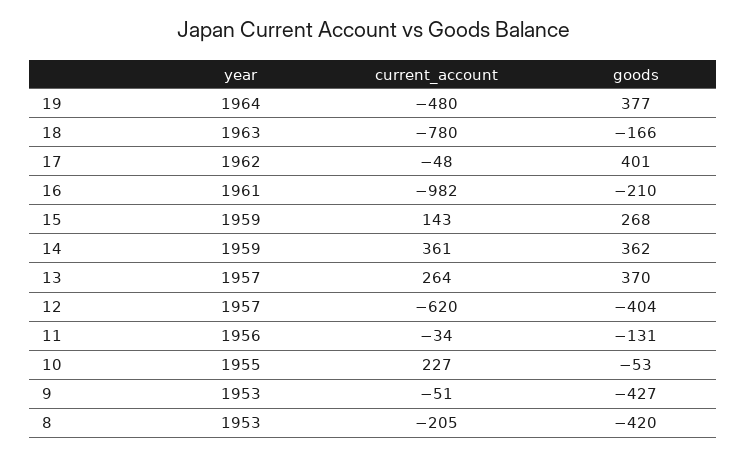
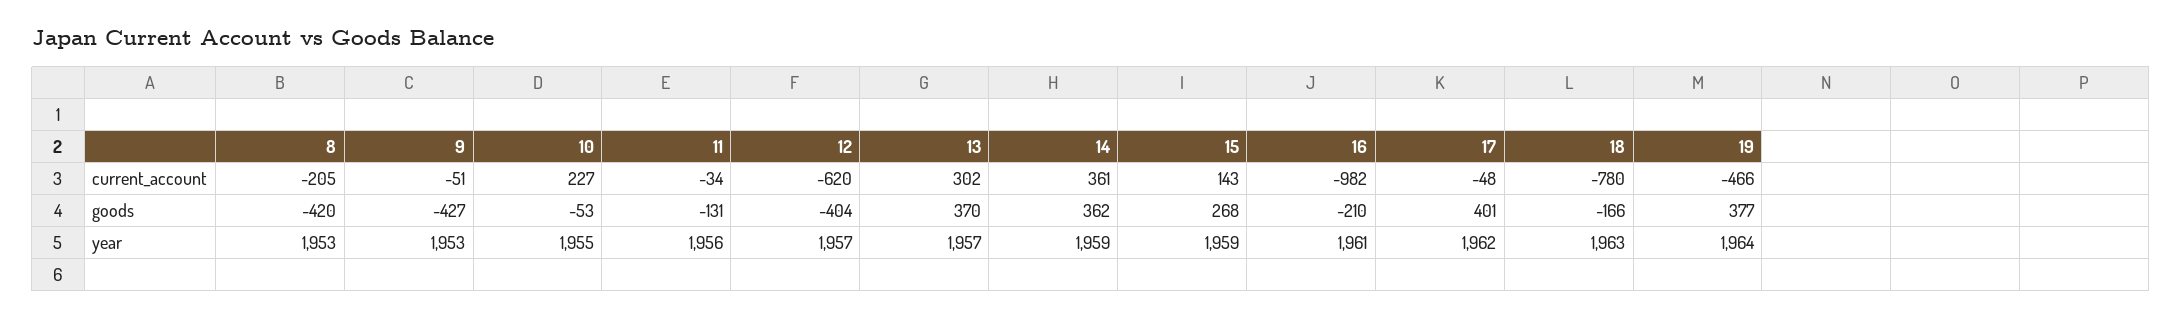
current_account, 19: -480 -> -466
current_account, 13: 264 -> 302

